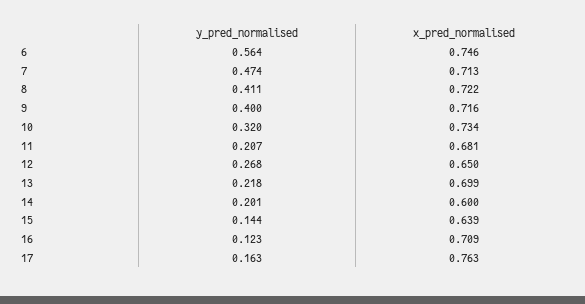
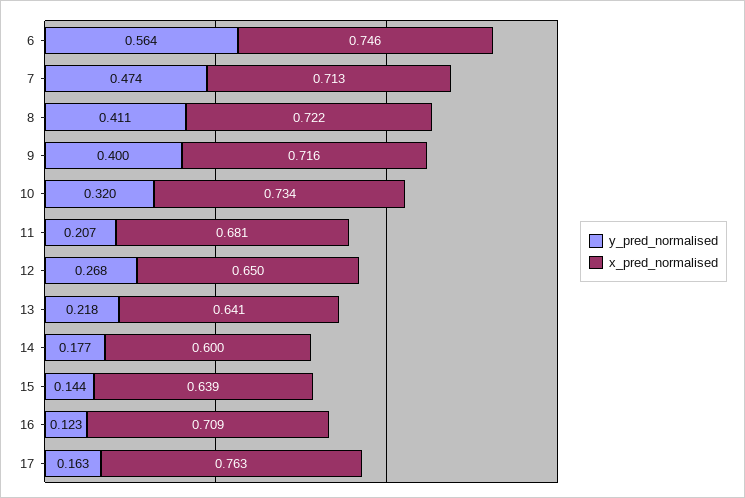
x_pred_normalised, 13: 0.699 -> 0.641
y_pred_normalised, 14: 0.201 -> 0.177

